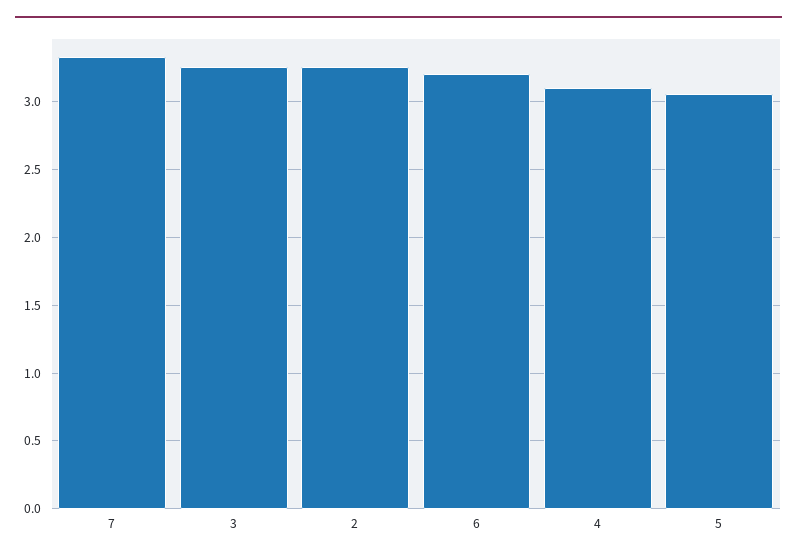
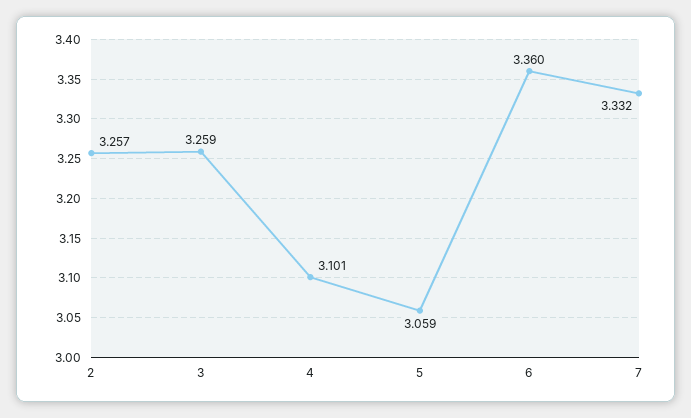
6: 3.2 -> 3.36

